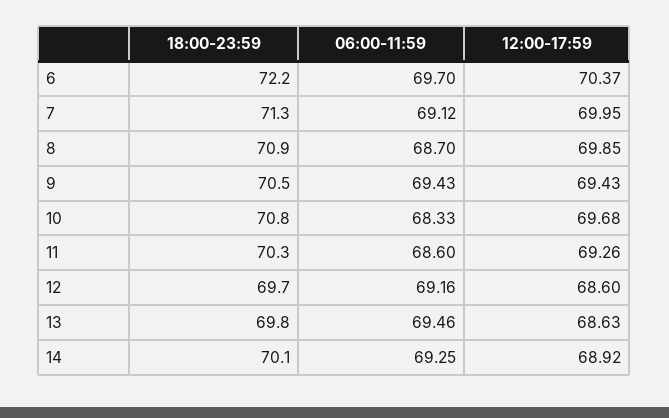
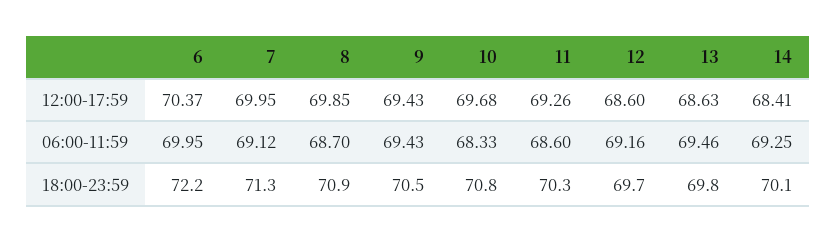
06:00-11:59, 6: 69.7 -> 69.95
12:00-17:59, 14: 68.92 -> 68.41

